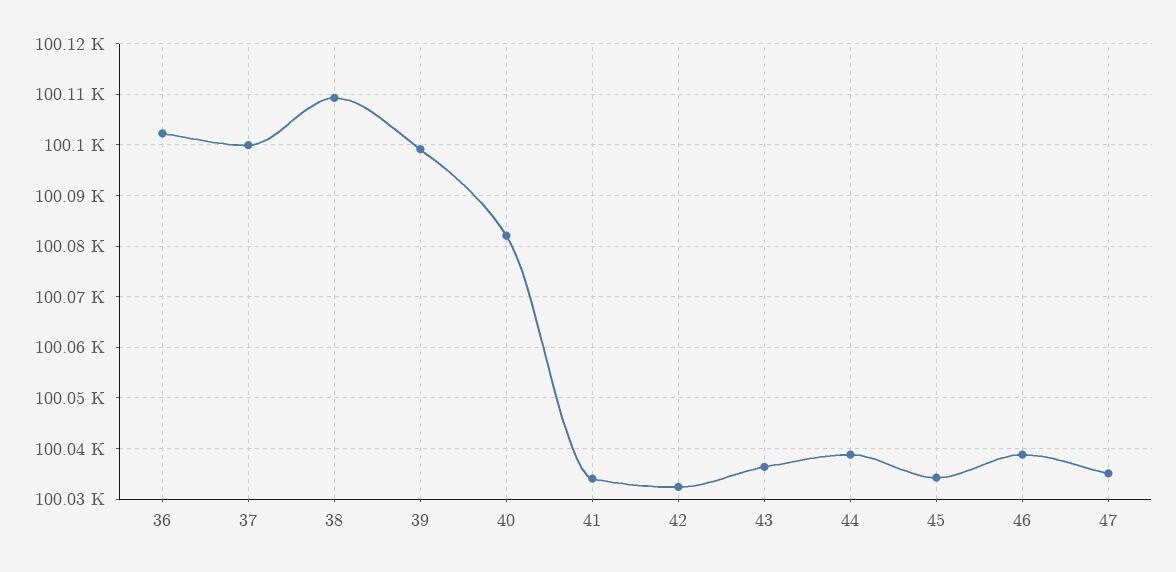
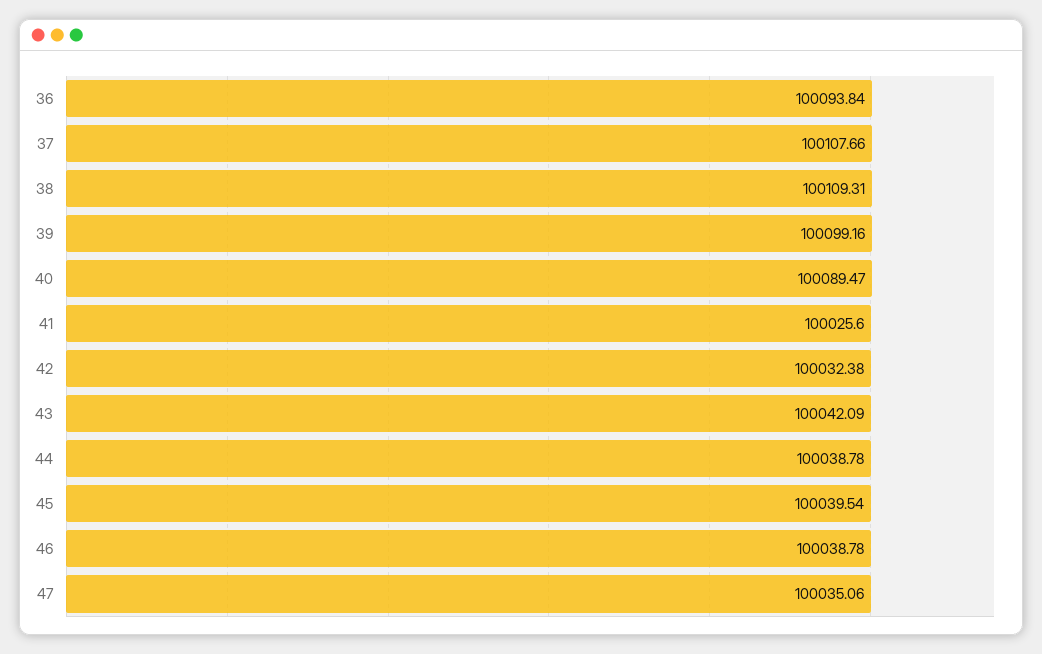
36: 100102 -> 100093.84
37: 100100 -> 100107.66
40: 100082 -> 100089.47
41: 100034 -> 100025.6
43: 100036 -> 100042.09
45: 100034 -> 100039.54

